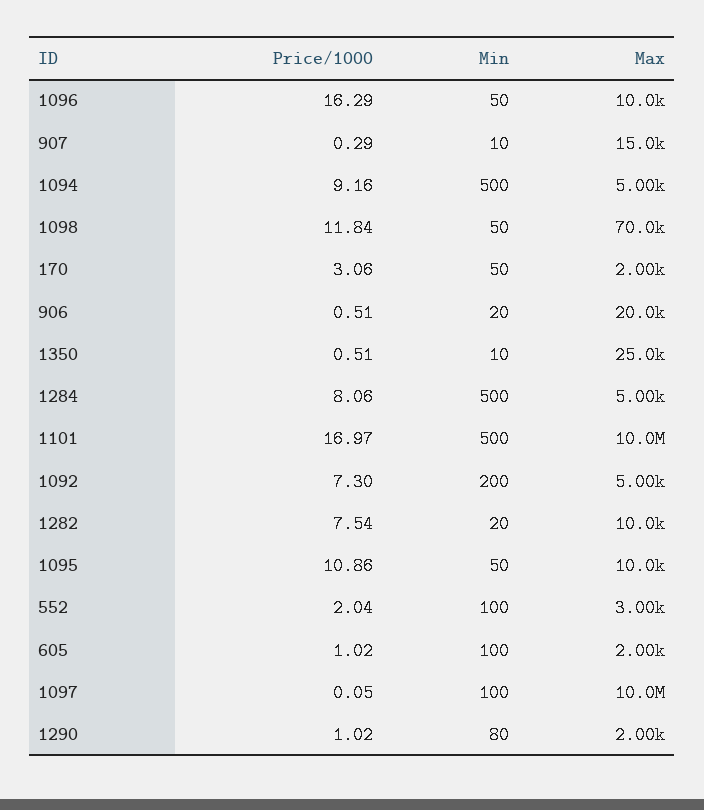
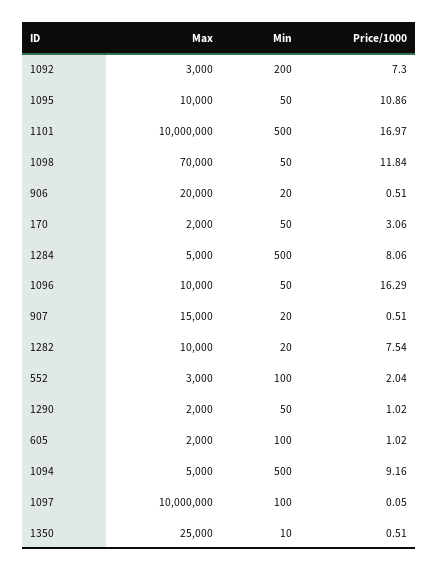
Price/1000, 907: 0.29 -> 0.51
Min, 907: 10 -> 20
Max, 1092: 5000 -> 3000
Min, 1290: 80 -> 50

